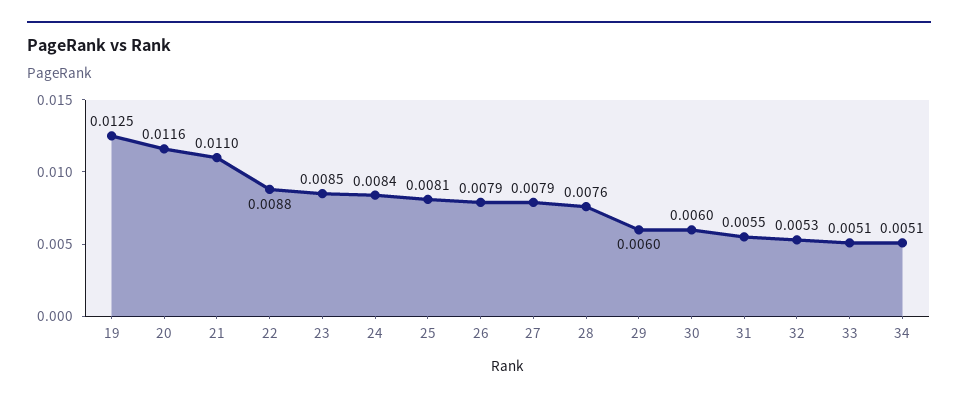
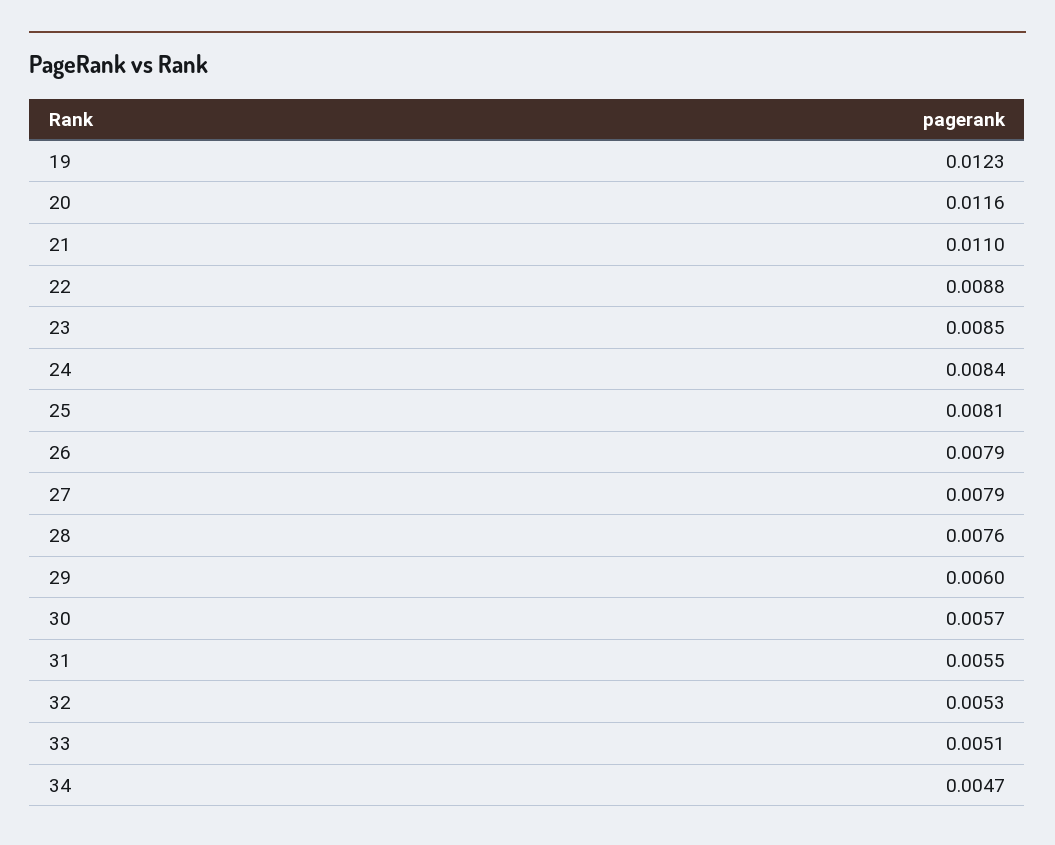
19: 0.0125 -> 0.0123
30: 0.006 -> 0.0057
34: 0.0051 -> 0.0047

